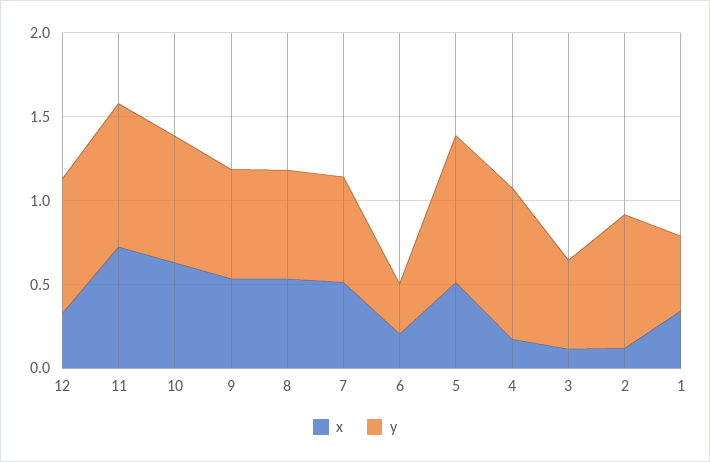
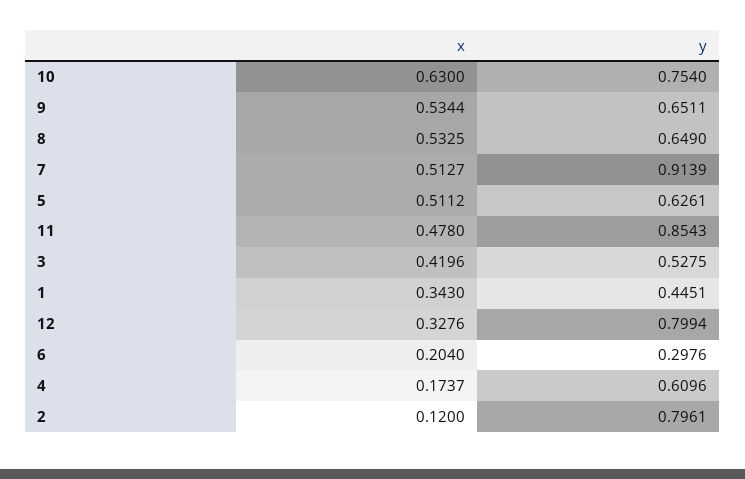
x, 11: 0.7 -> 0.478
y, 7: 0.6 -> 0.9139
y, 5: 0.9 -> 0.6261
y, 4: 0.9 -> 0.6096
x, 3: 0.1 -> 0.4196

